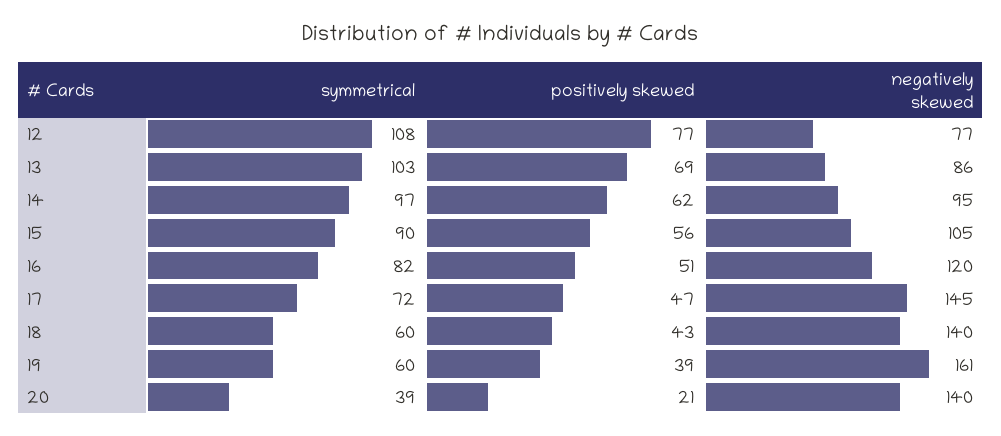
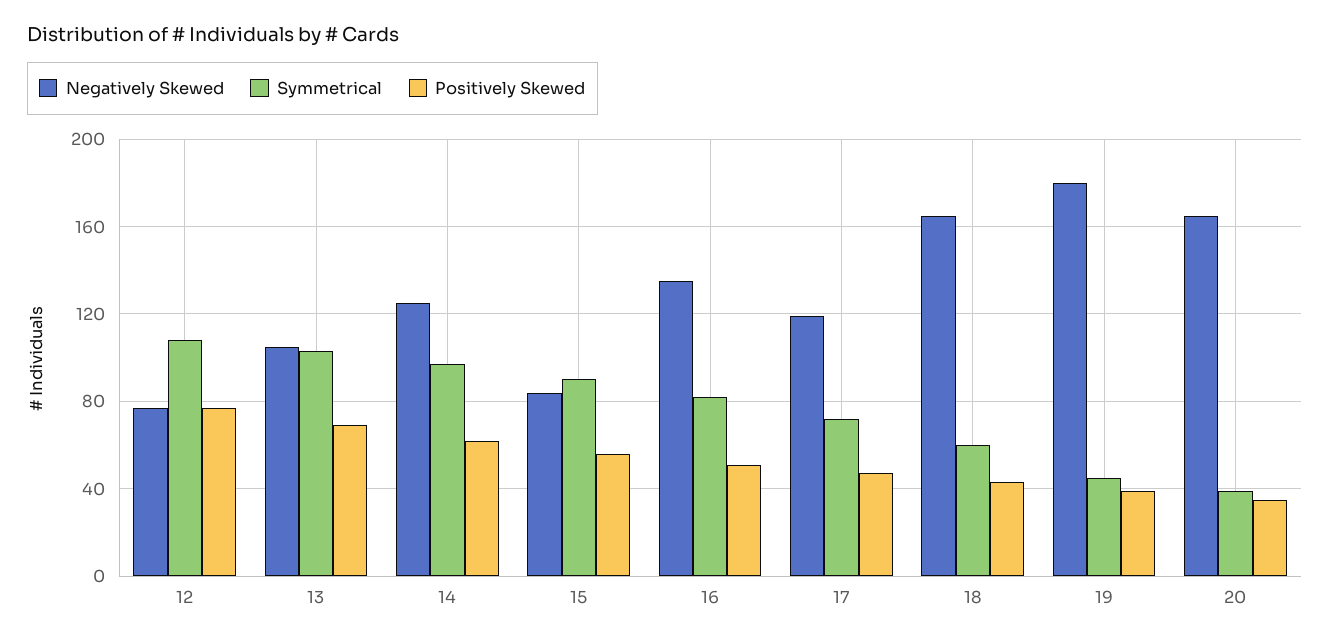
negatively skewed, 13: 86 -> 105
negatively skewed, 14: 95 -> 125
negatively skewed, 15: 105 -> 85
negatively skewed, 16: 120 -> 135
negatively skewed, 17: 145 -> 120
negatively skewed, 18: 140 -> 165
symmetrical, 19: 60 -> 45
negatively skewed, 19: 161 -> 180
positively skewed, 20: 21 -> 35
negatively skewed, 20: 140 -> 165

